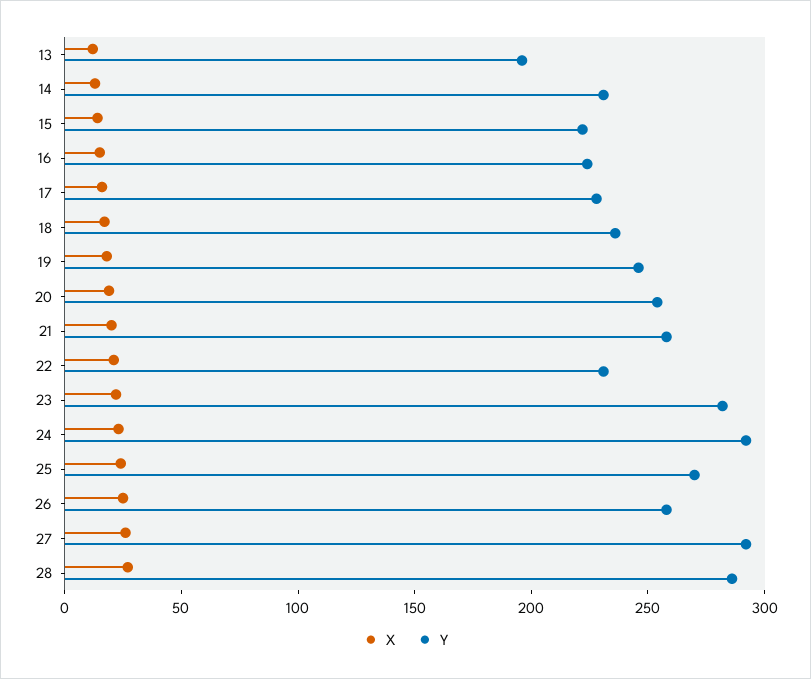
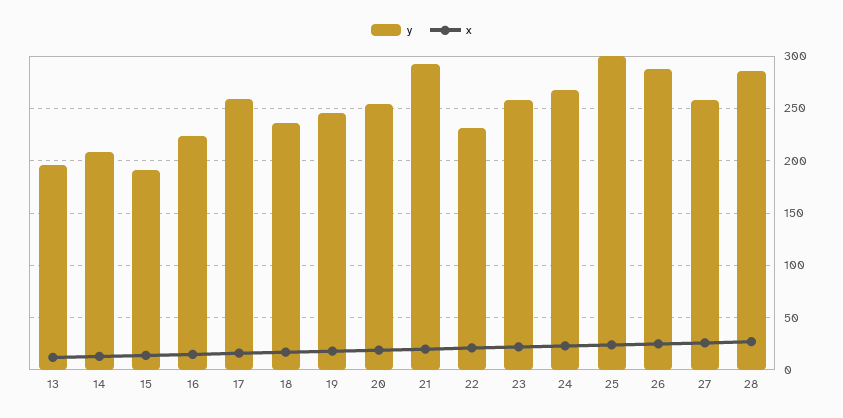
Y, 14: 230 -> 210
Y, 15: 220 -> 190
Y, 17: 230 -> 260
Y, 21: 260 -> 290
Y, 23: 280 -> 260
Y, 24: 290 -> 270
Y, 25: 270 -> 300
Y, 26: 260 -> 290
Y, 27: 290 -> 260

